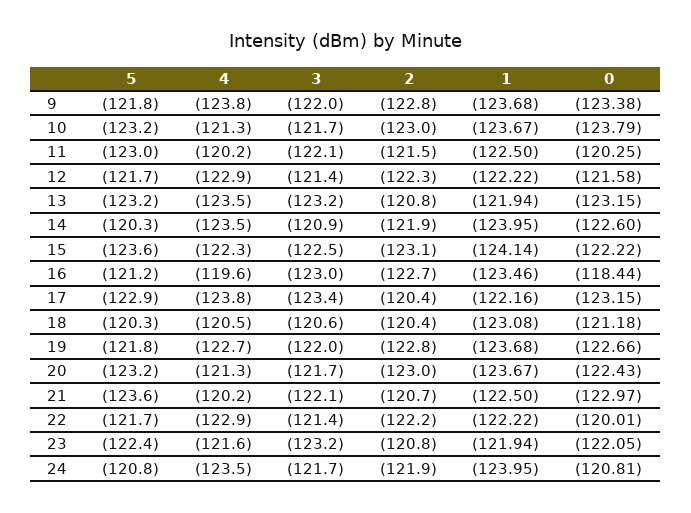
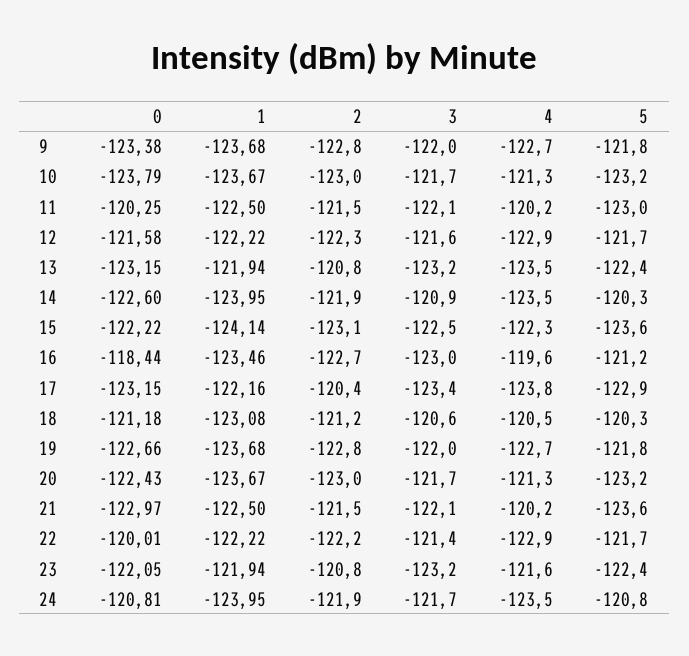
4, 9: -123.8 -> -122.7
3, 12: -121.4 -> -121.6
5, 13: -123.2 -> -122.4
2, 18: -120.4 -> -121.2
2, 21: -120.7 -> -121.5

